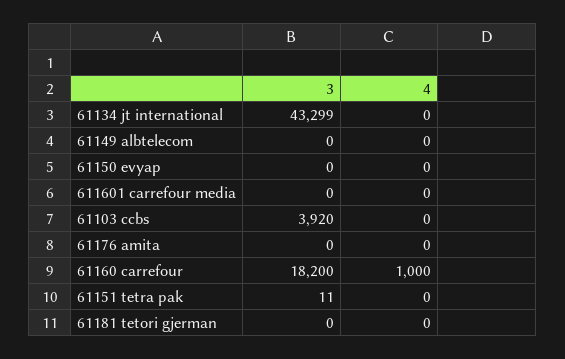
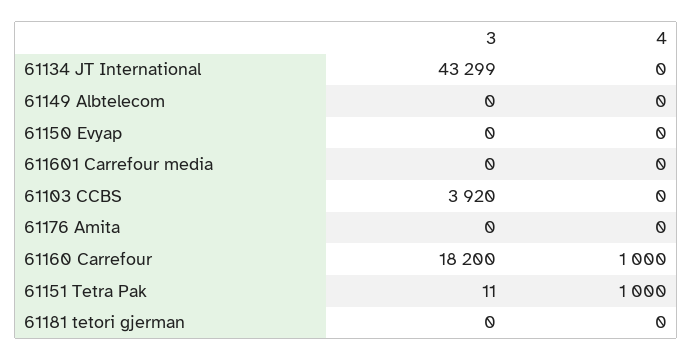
4, 61151 tetra pak: 0 -> 1000

